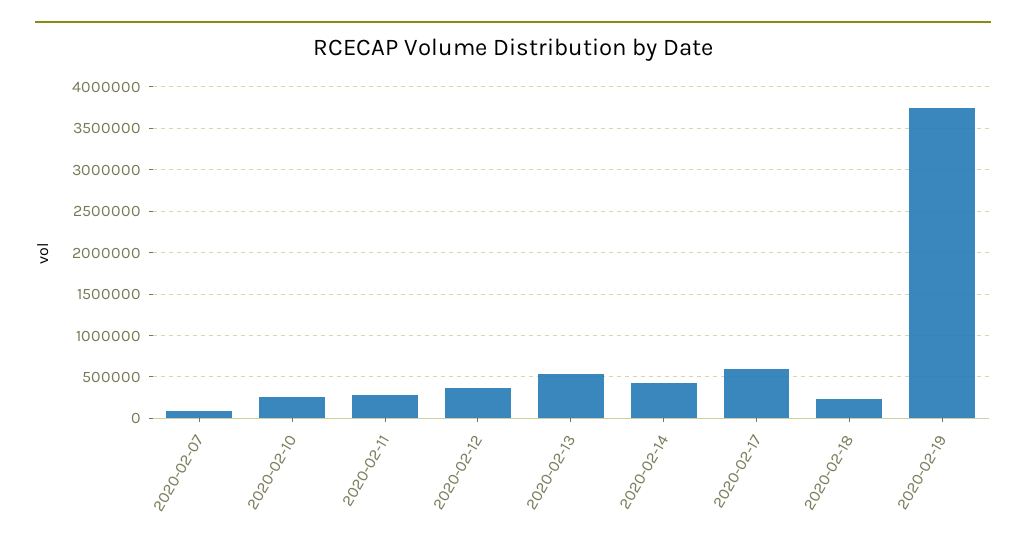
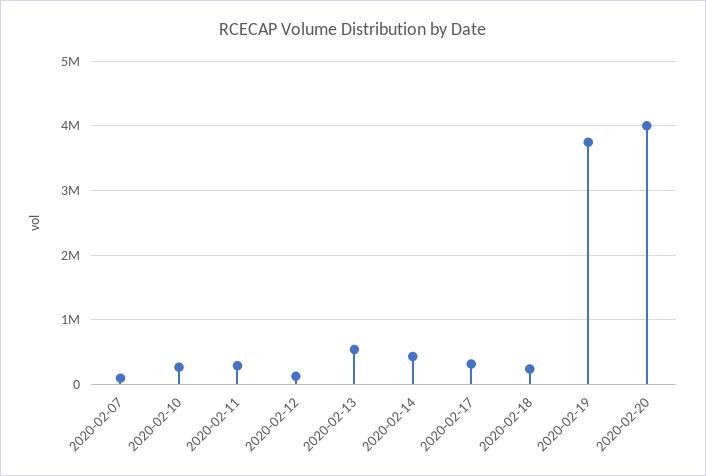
2020-02-12: 400000 -> 100000
2020-02-17: 600000 -> 300000
2020-02-20: none -> 4000000

